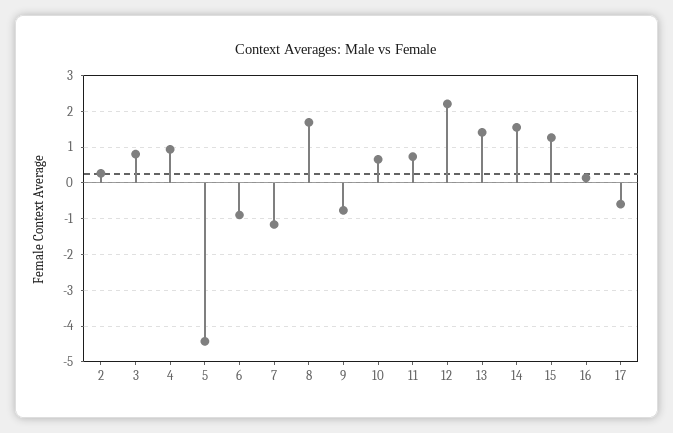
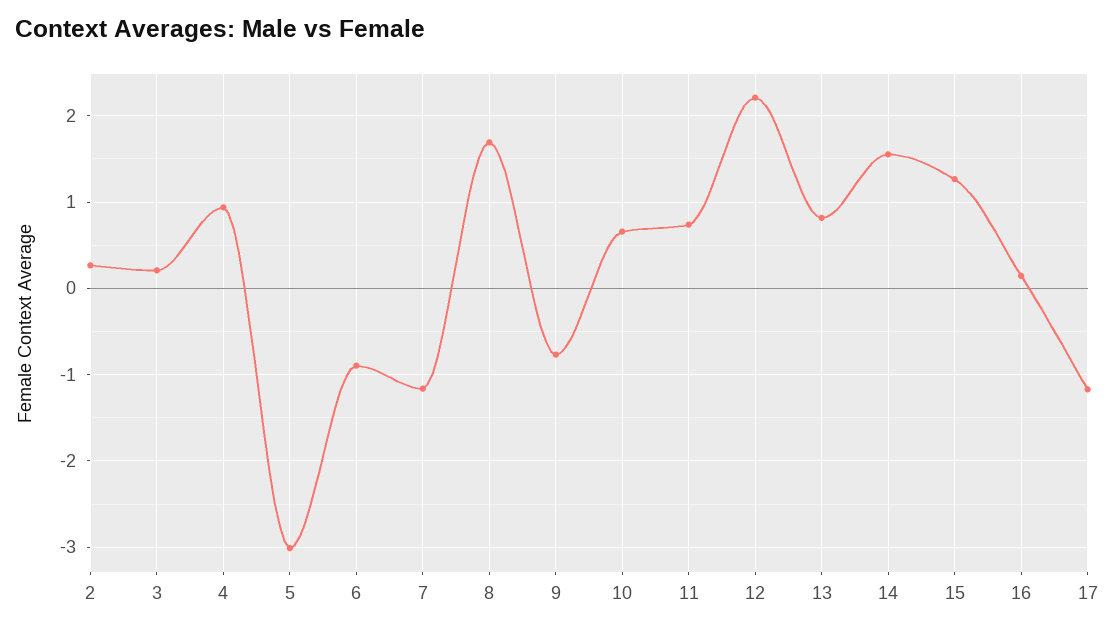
3: 0.8 -> 0.2
5: -4.4 -> -3
13: 1.4 -> 0.8
17: -0.6 -> -1.2

